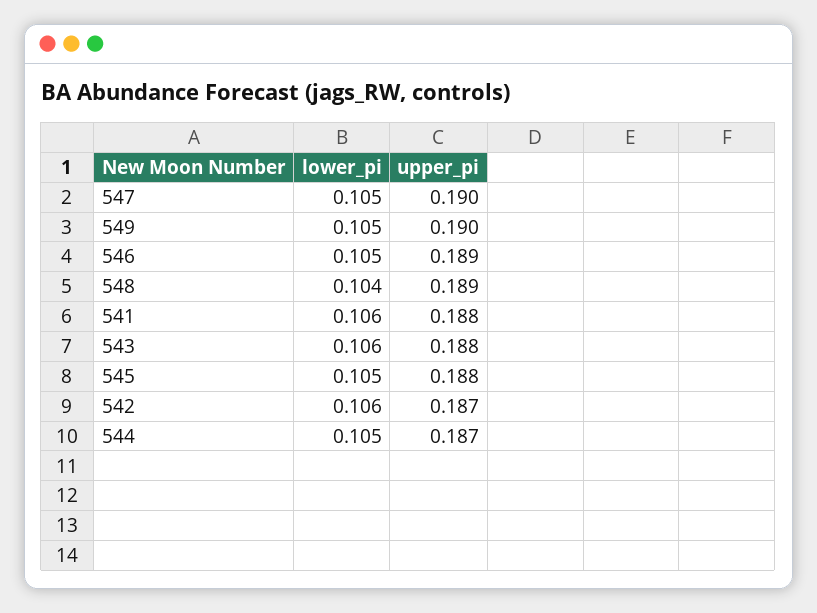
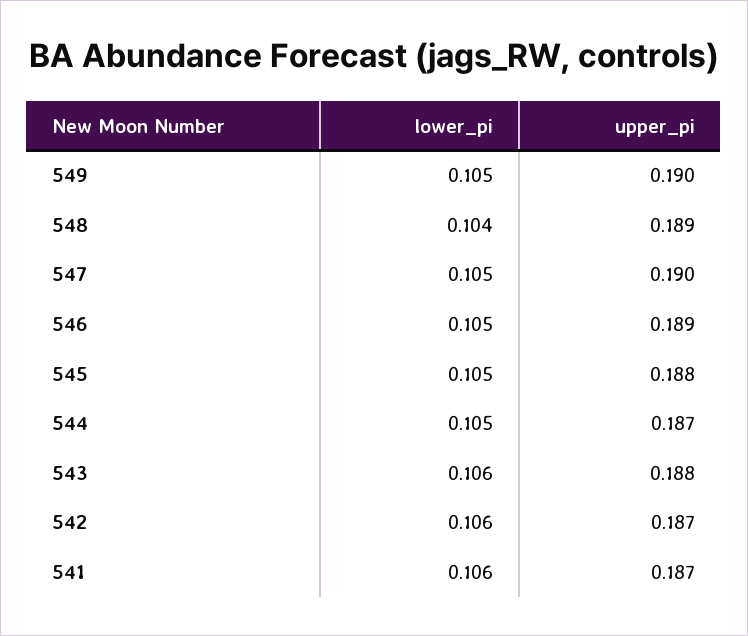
upper_pi, 541: 0.188 -> 0.187

